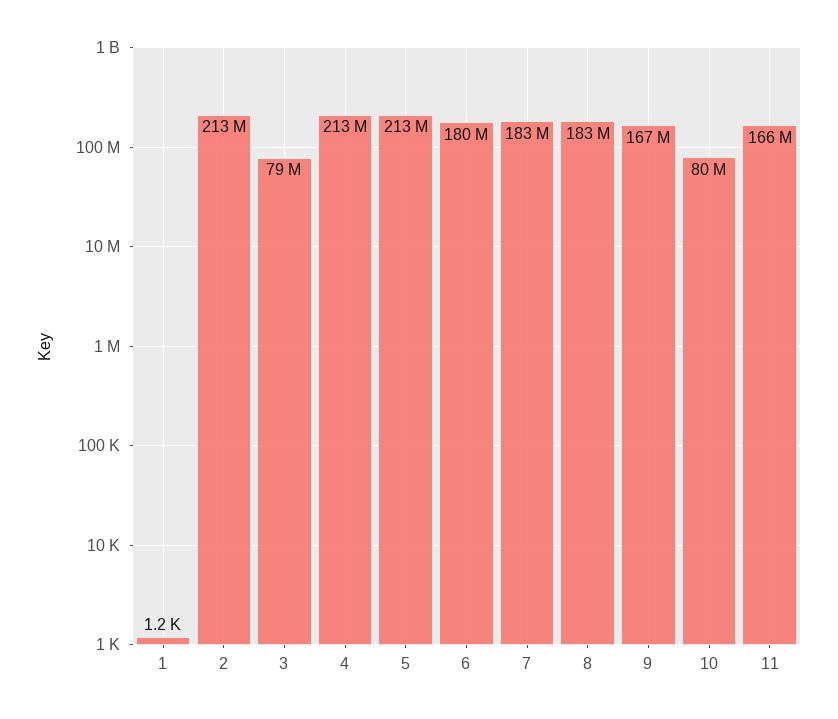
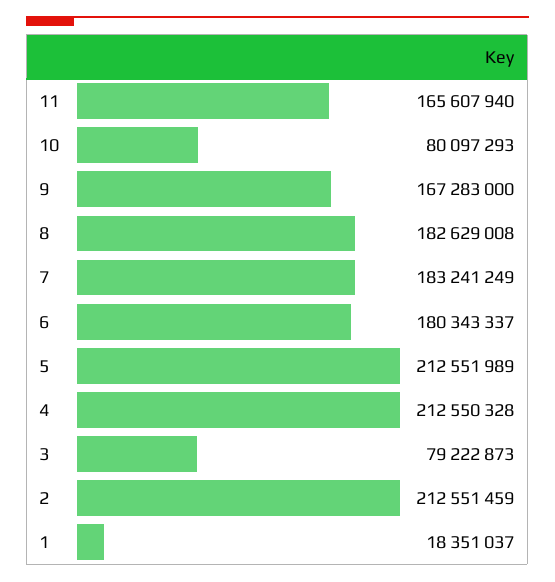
1: 1200 -> 18351037

